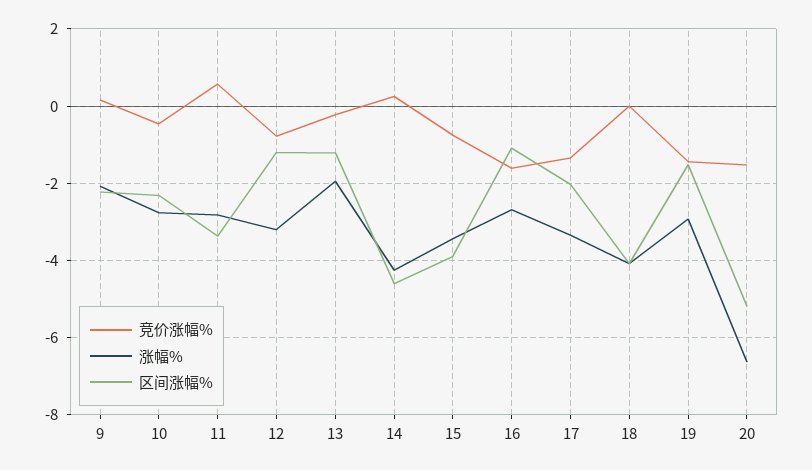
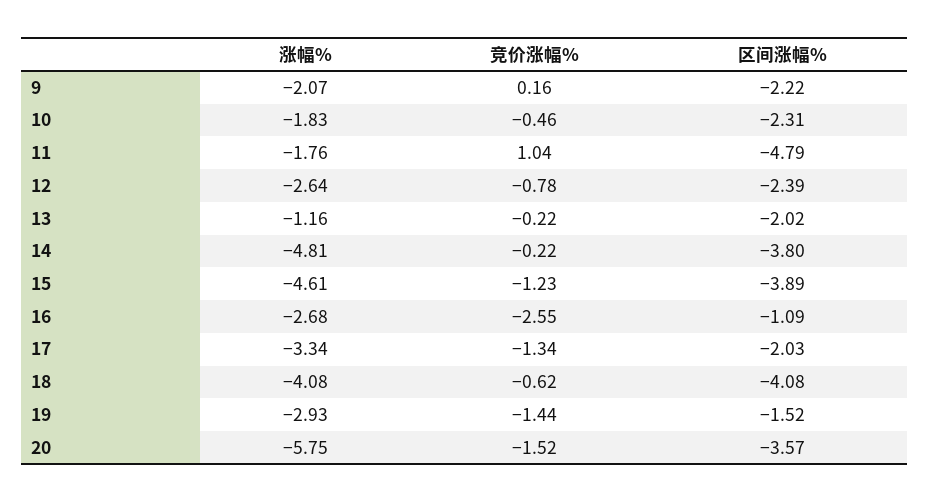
涨幅%, 10: -2.8 -> -1.83
竞价涨幅%, 11: 0.6 -> 1.04
涨幅%, 11: -2.8 -> -1.76
区间涨幅%, 11: -3.4 -> -4.79
涨幅%, 12: -3.2 -> -2.64
区间涨幅%, 12: -1.2 -> -2.39
涨幅%, 13: -2 -> -1.16
区间涨幅%, 13: -1.2 -> -2.02
竞价涨幅%, 14: 0.2 -> -0.22
涨幅%, 14: -4.2 -> -4.81
区间涨幅%, 14: -4.6 -> -3.8
竞价涨幅%, 15: -0.8 -> -1.23
涨幅%, 15: -3.4 -> -4.61
竞价涨幅%, 16: -1.6 -> -2.55
竞价涨幅%, 18: 0 -> -0.62
涨幅%, 20: -6.6 -> -5.75
区间涨幅%, 20: -5.2 -> -3.57

